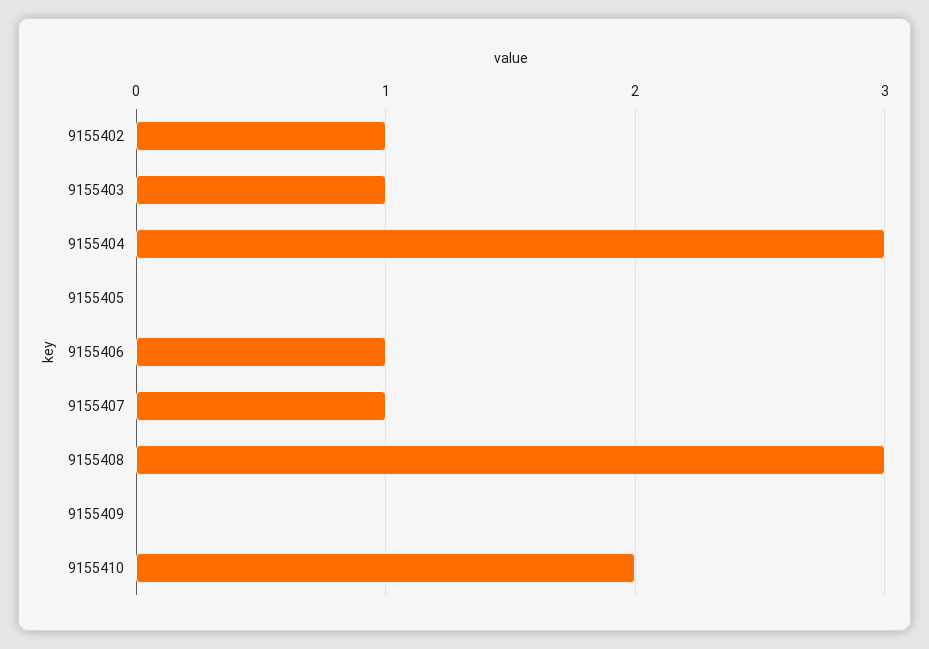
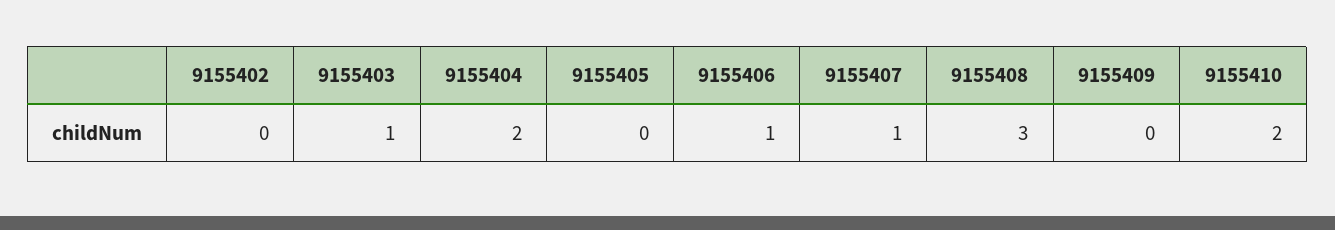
9155402: 1 -> 0
9155404: 3 -> 2

